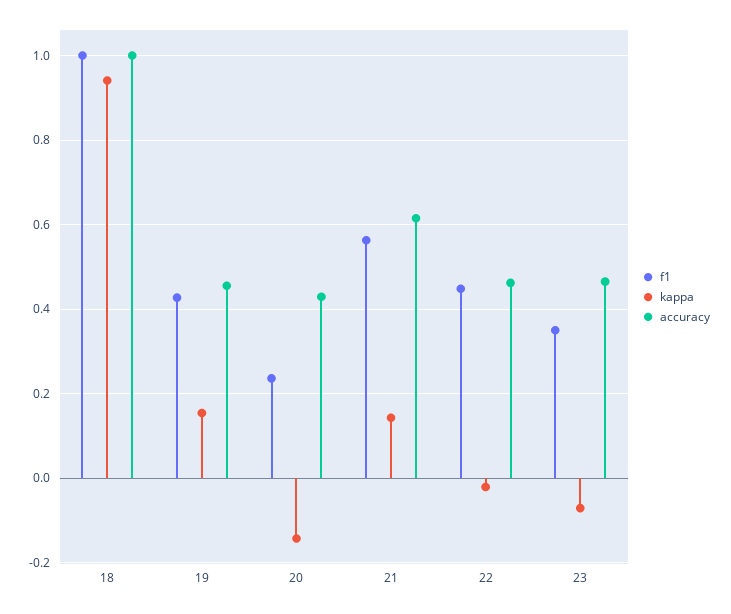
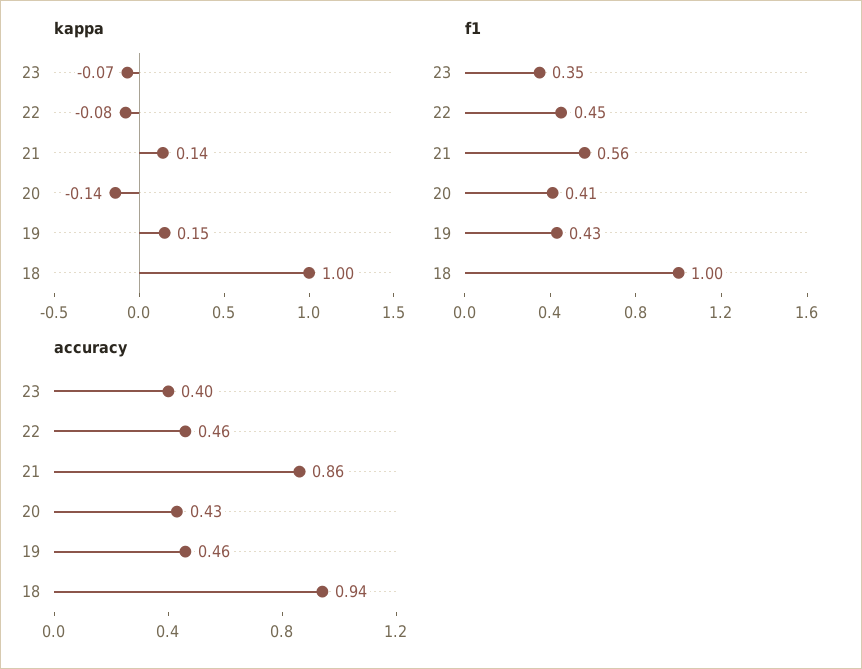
kappa, 18: 0.94 -> 1
accuracy, 18: 1 -> 0.94
f1, 20: 0.24 -> 0.41
accuracy, 21: 0.62 -> 0.86
kappa, 22: -0.02 -> -0.08
accuracy, 23: 0.46 -> 0.4

